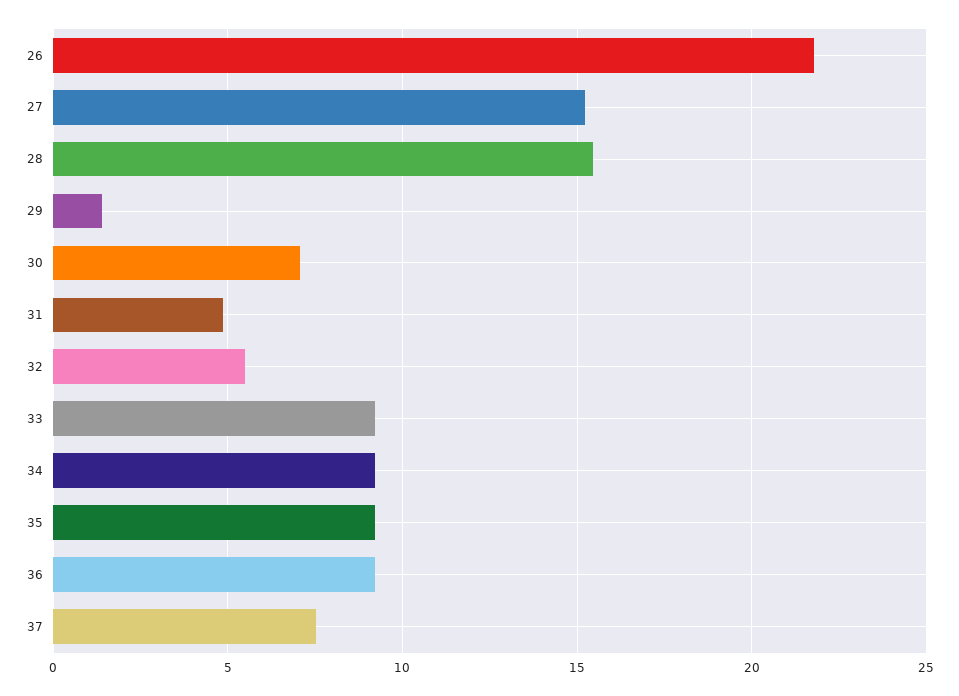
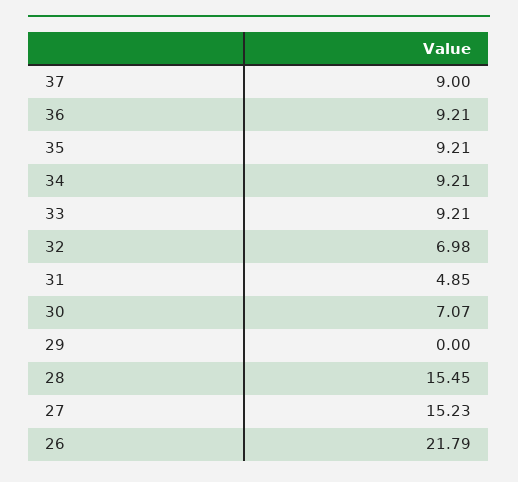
29: 1.5 -> 0
32: 5.5 -> 6.98
37: 7.5 -> 9

